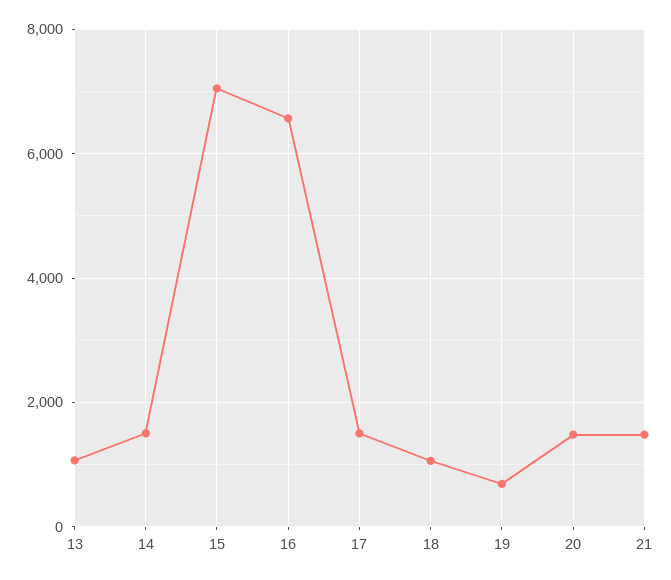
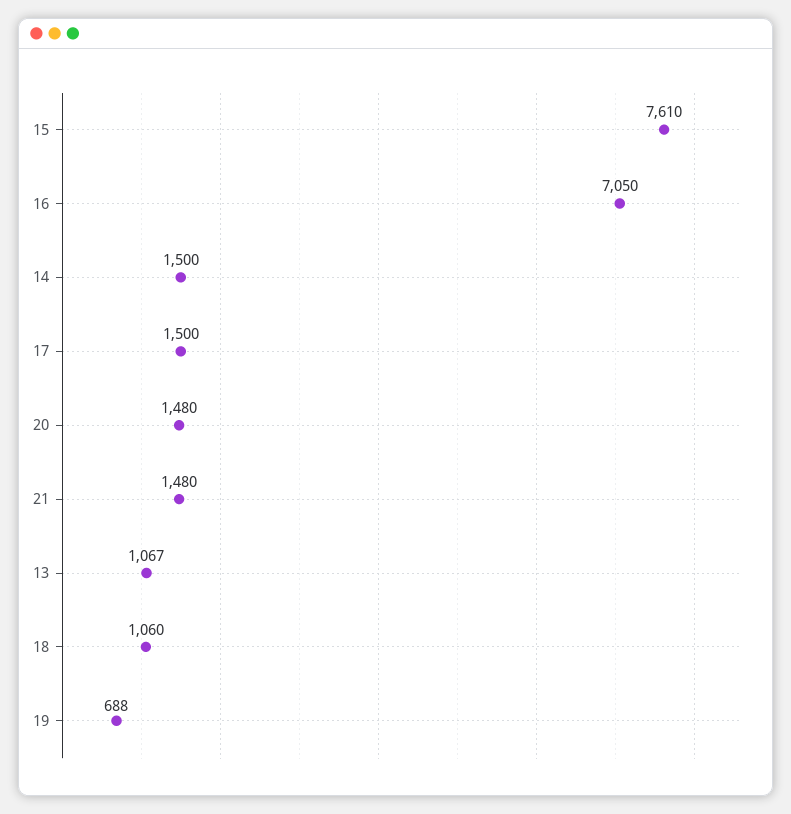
15: 7000 -> 7610
16: 6600 -> 7050

